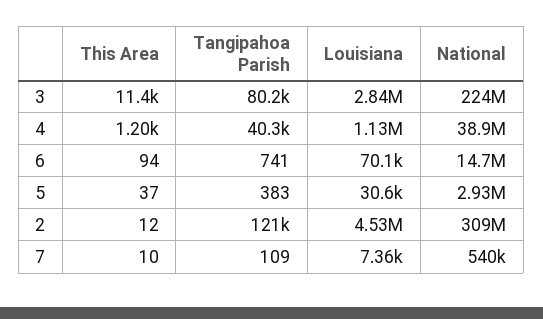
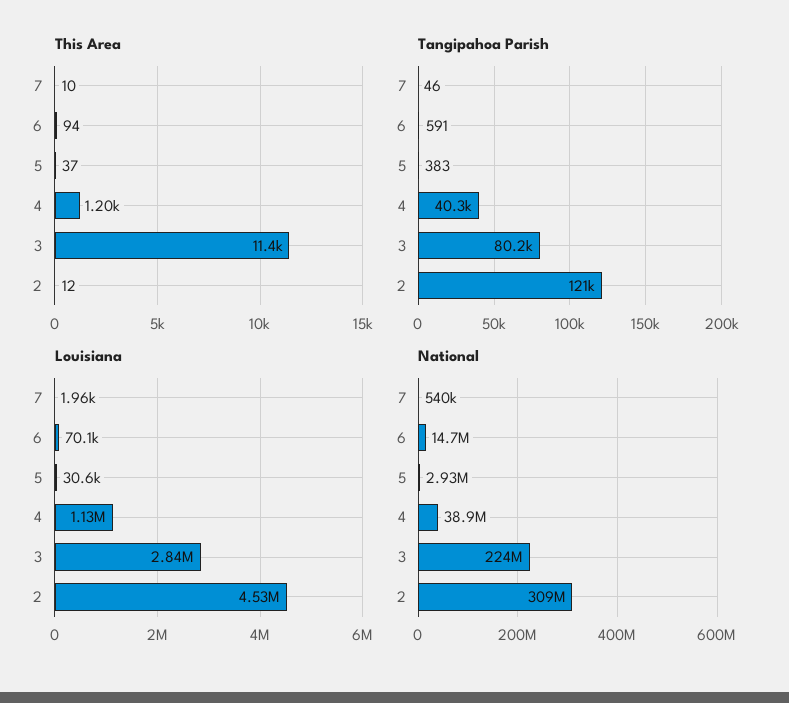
Tangipahoa Parish, 6: 741 -> 591
Tangipahoa Parish, 7: 109 -> 46
Louisiana, 7: 7360 -> 1960

